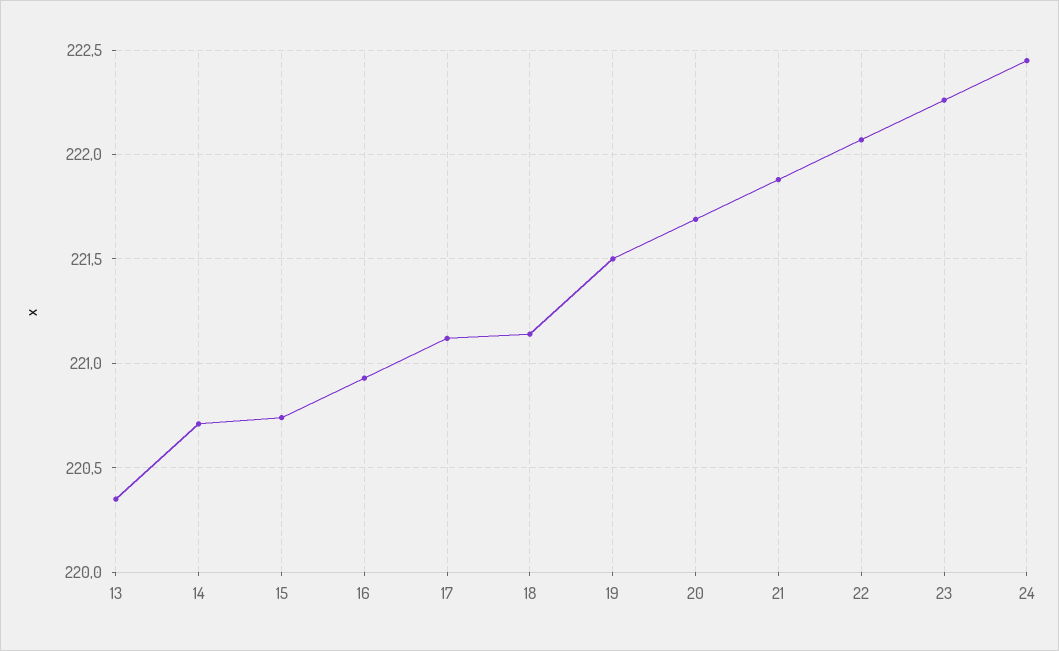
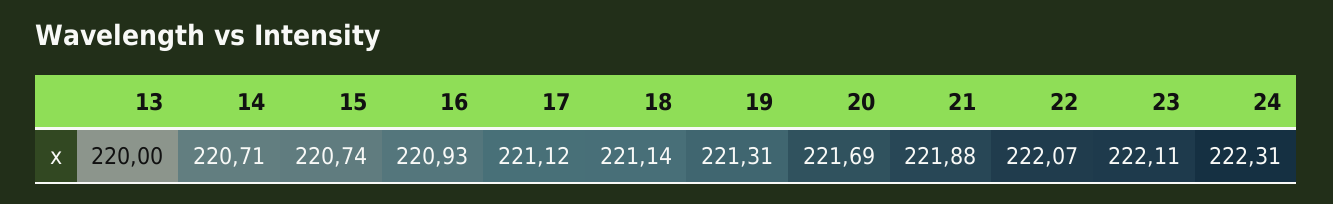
13: 220.35 -> 220
19: 221.5 -> 221.31
23: 222.25 -> 222.11
24: 222.45 -> 222.31

